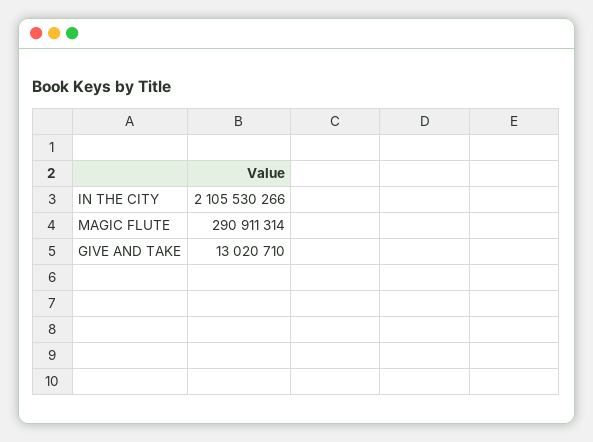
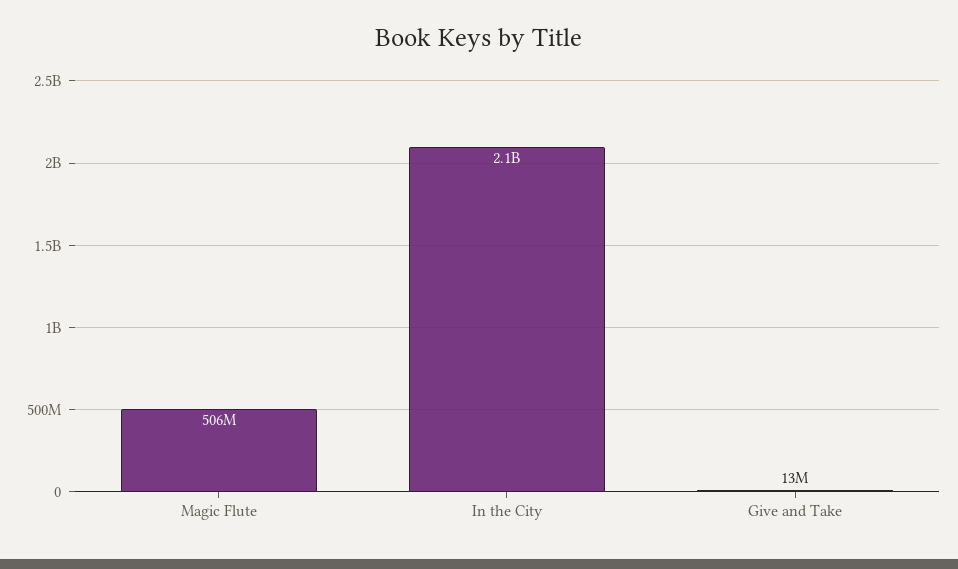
MAGIC FLUTE: 290911314 -> 506000000

